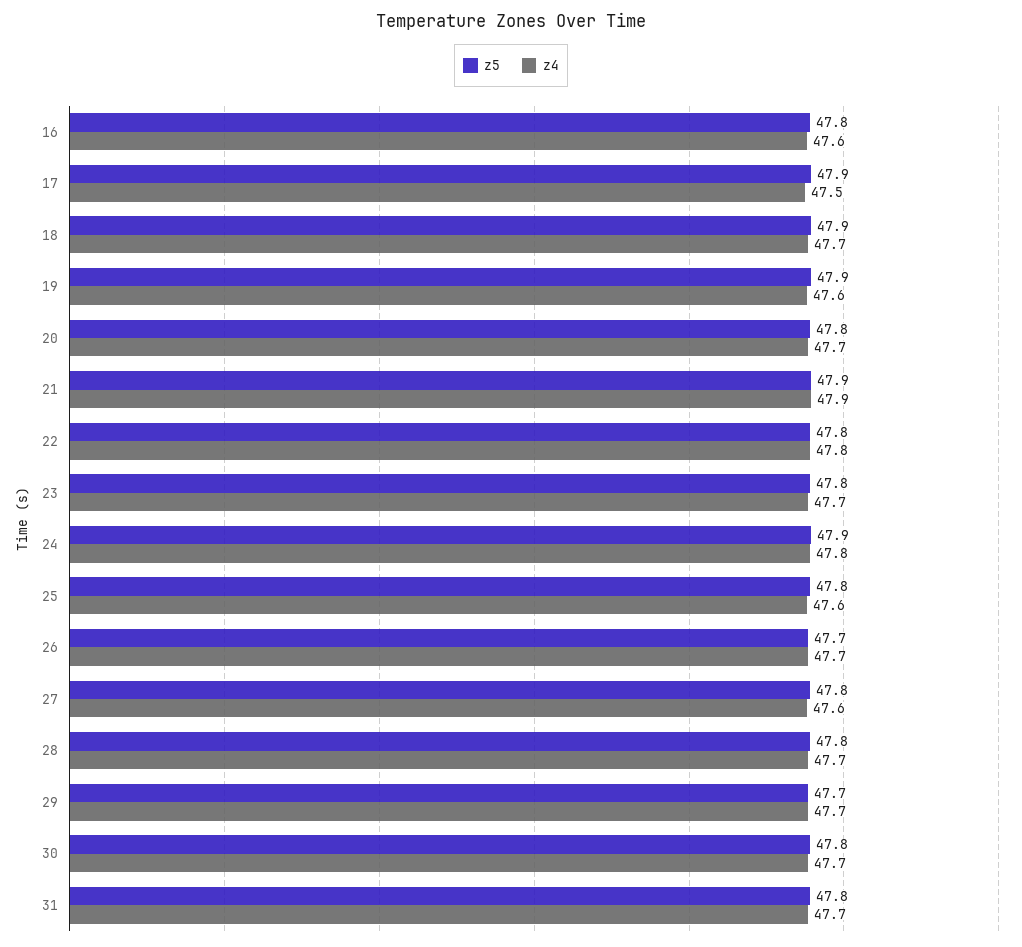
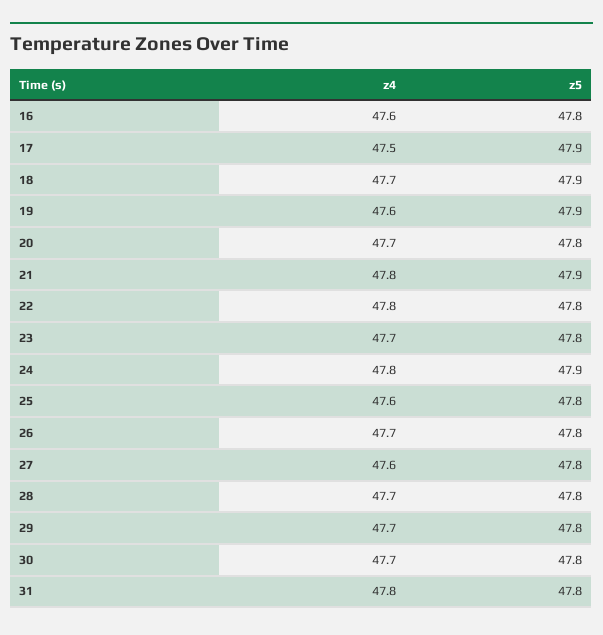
z4, 21: 47.9 -> 47.8
z5, 26: 47.7 -> 47.8
z5, 29: 47.7 -> 47.8
z4, 31: 47.7 -> 47.8

